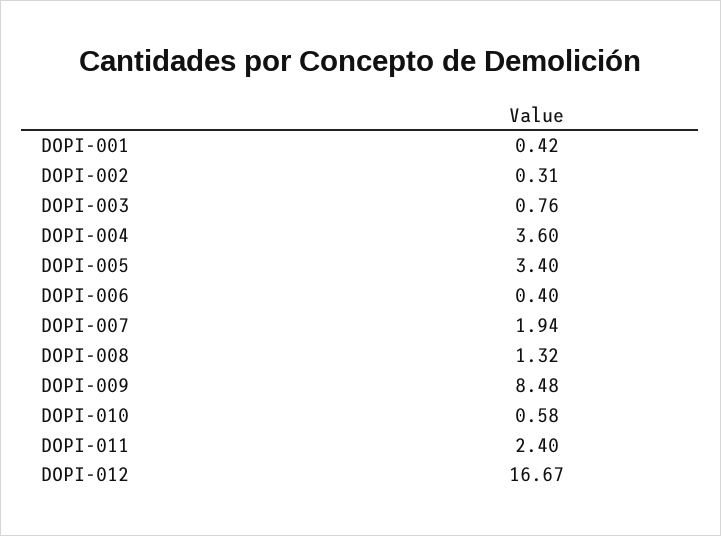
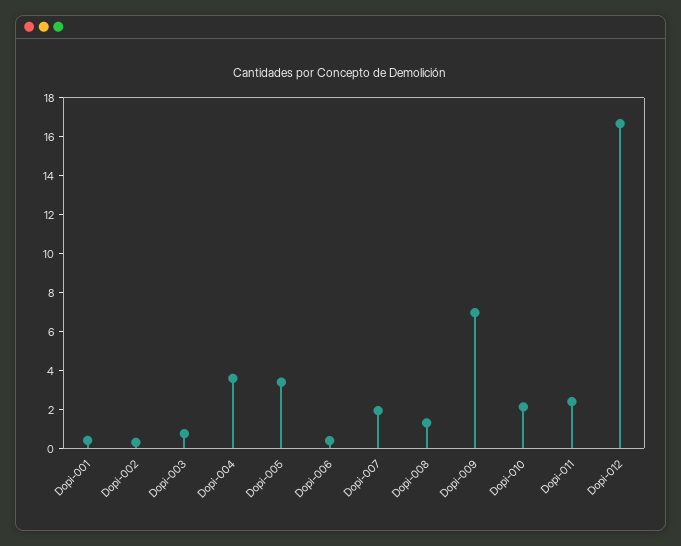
DOPI-009: 8.48 -> 7
DOPI-010: 0.58 -> 2

